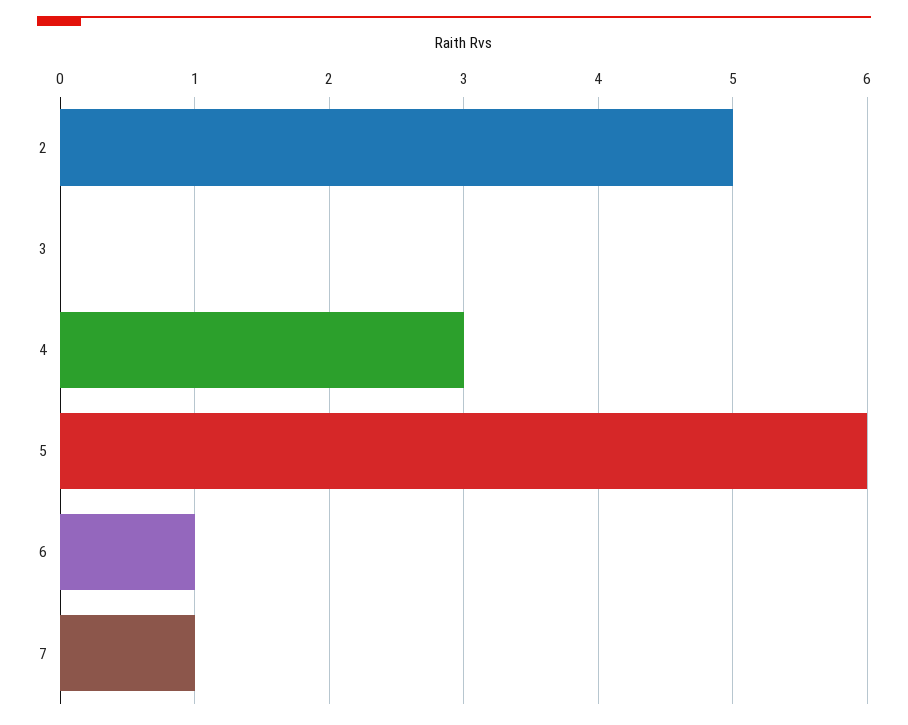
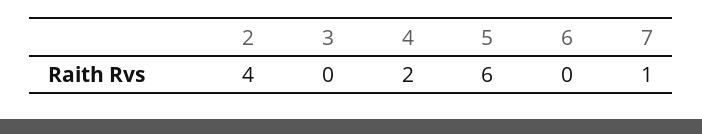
2: 5 -> 4
4: 3 -> 2
6: 1 -> 0

